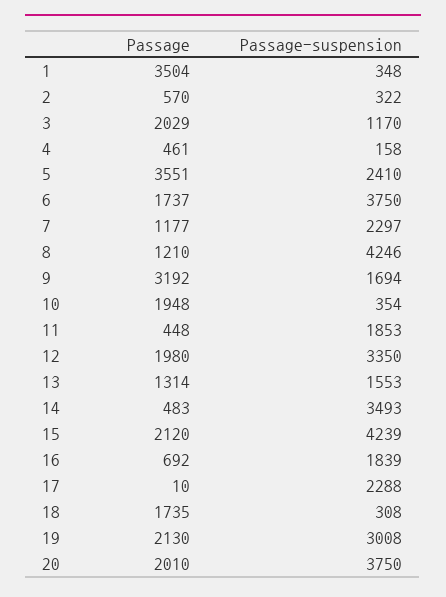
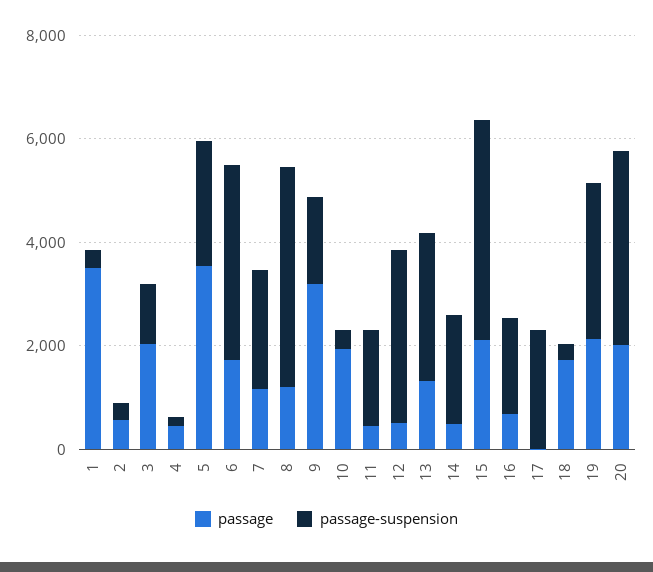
Passage, 12: 1980 -> 500
Passage-suspension, 13: 1553 -> 3000
Passage-suspension, 14: 3493 -> 2000

